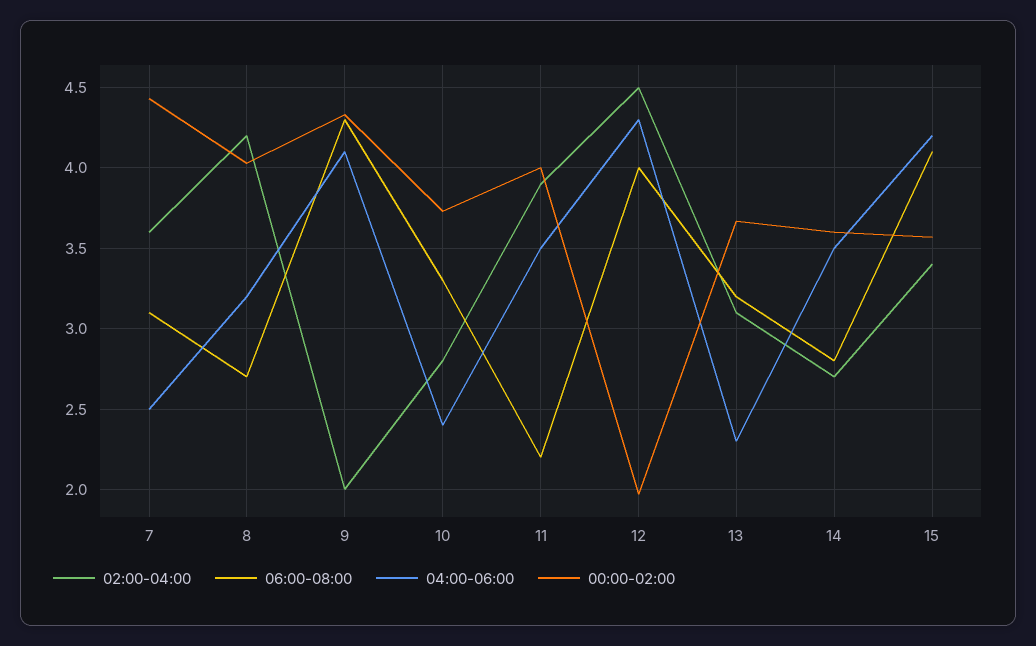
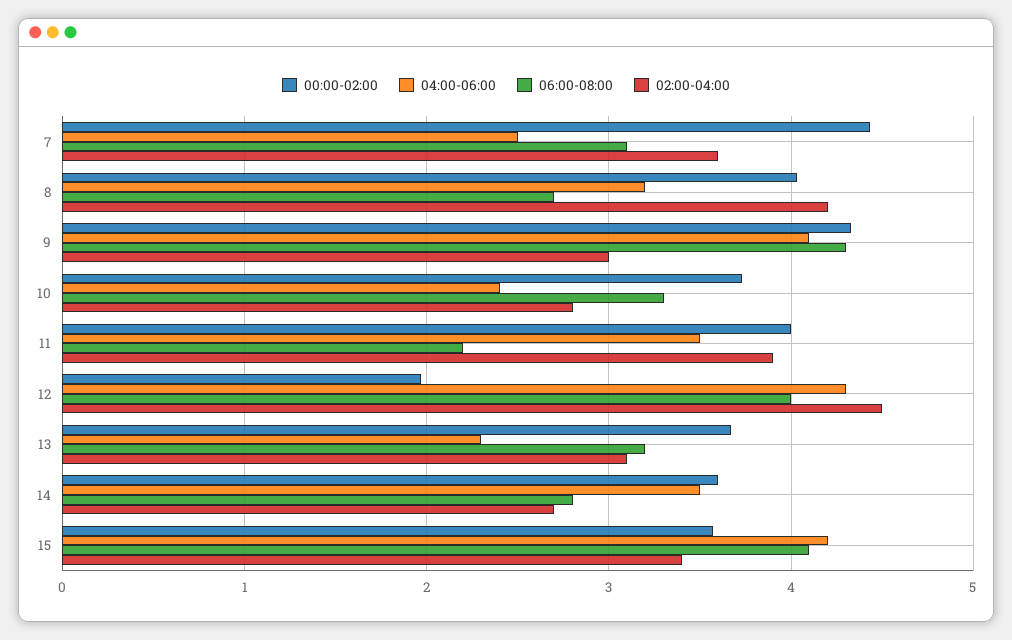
02:00-04:00, 9: 2 -> 3

